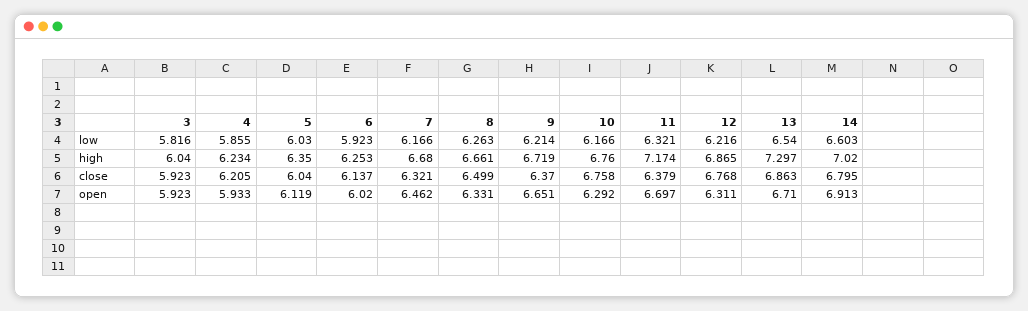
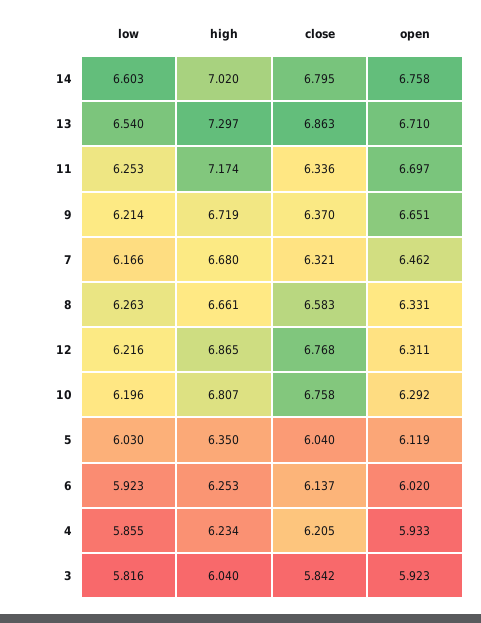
10, low: 6.166 -> 6.196
11, low: 6.321 -> 6.253
10, high: 6.76 -> 6.807
3, close: 5.923 -> 5.842
8, close: 6.499 -> 6.583
11, close: 6.379 -> 6.336
14, open: 6.913 -> 6.758

